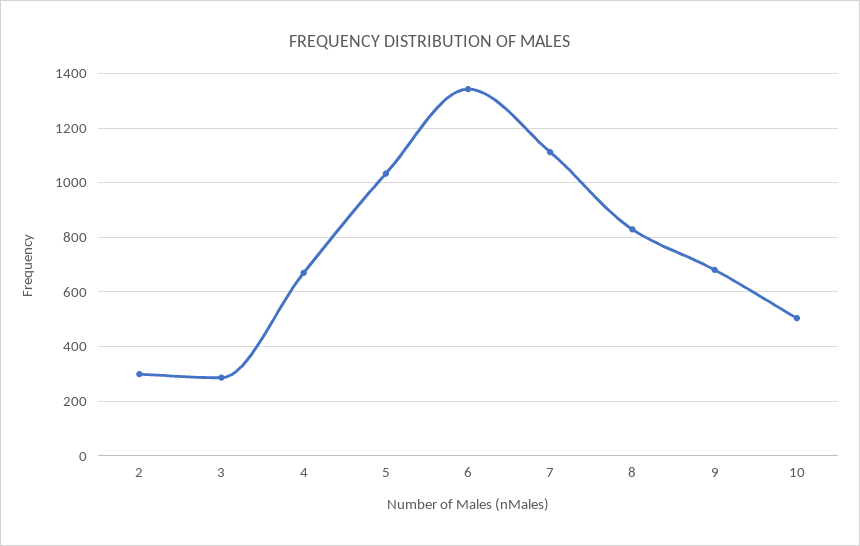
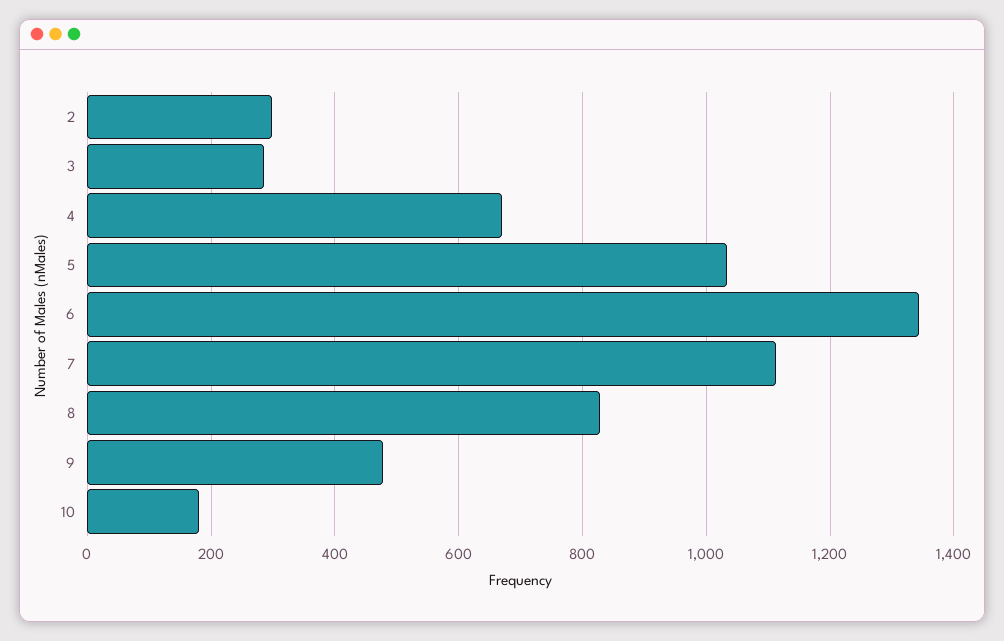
9: 675 -> 480
10: 500 -> 180

